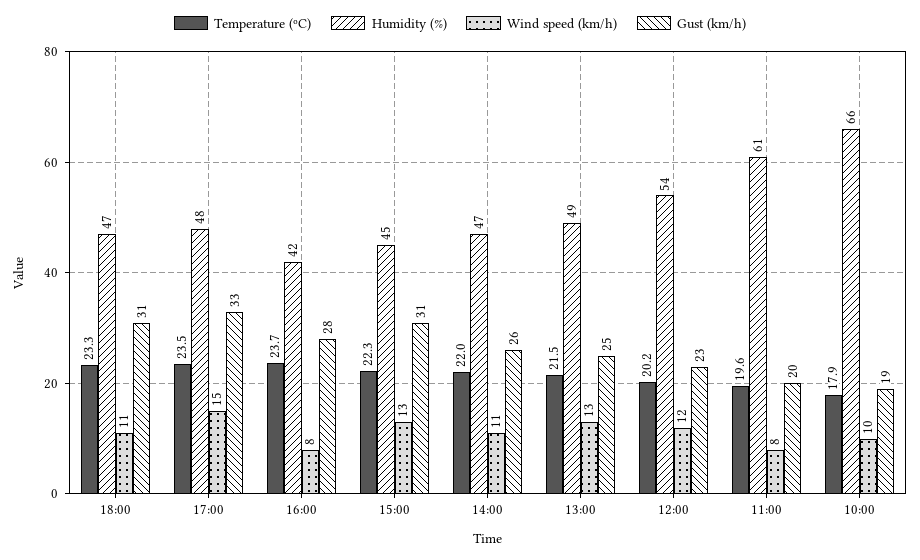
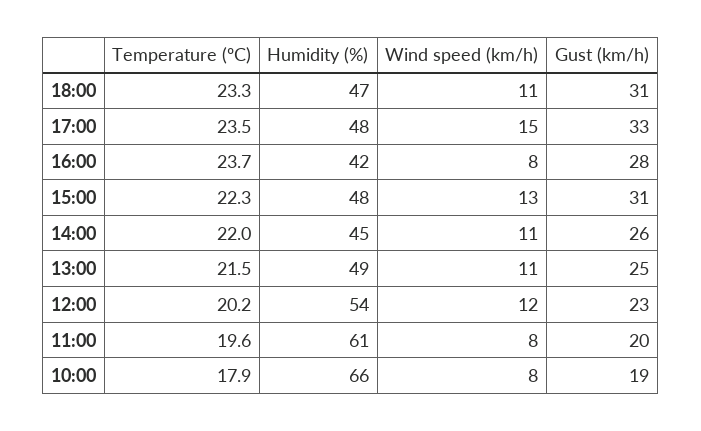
Humidity (%), 15:00: 45 -> 48
Humidity (%), 14:00: 47 -> 45
Wind speed (km/h), 13:00: 13 -> 11
Wind speed (km/h), 10:00: 10 -> 8

